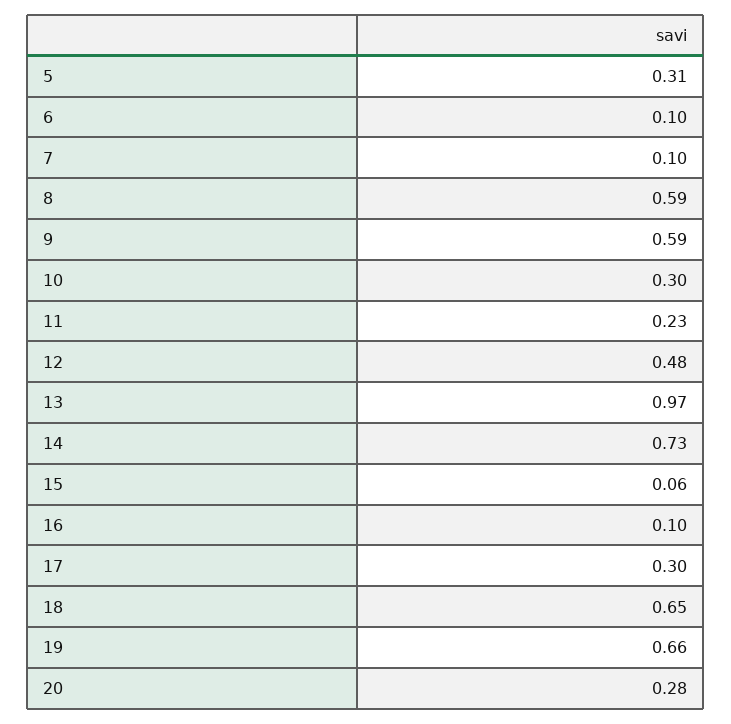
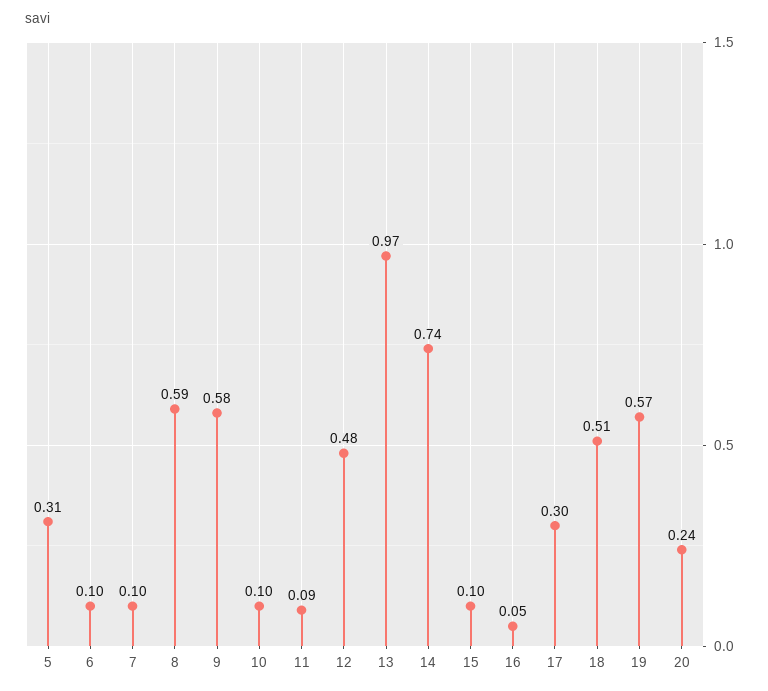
9: 0.59 -> 0.58
10: 0.3 -> 0.1
11: 0.23 -> 0.09
14: 0.73 -> 0.74
15: 0.06 -> 0.1
16: 0.1 -> 0.05
18: 0.65 -> 0.51
19: 0.66 -> 0.57
20: 0.28 -> 0.24

